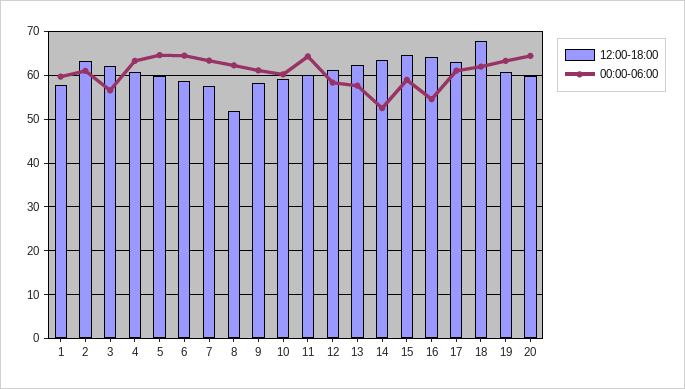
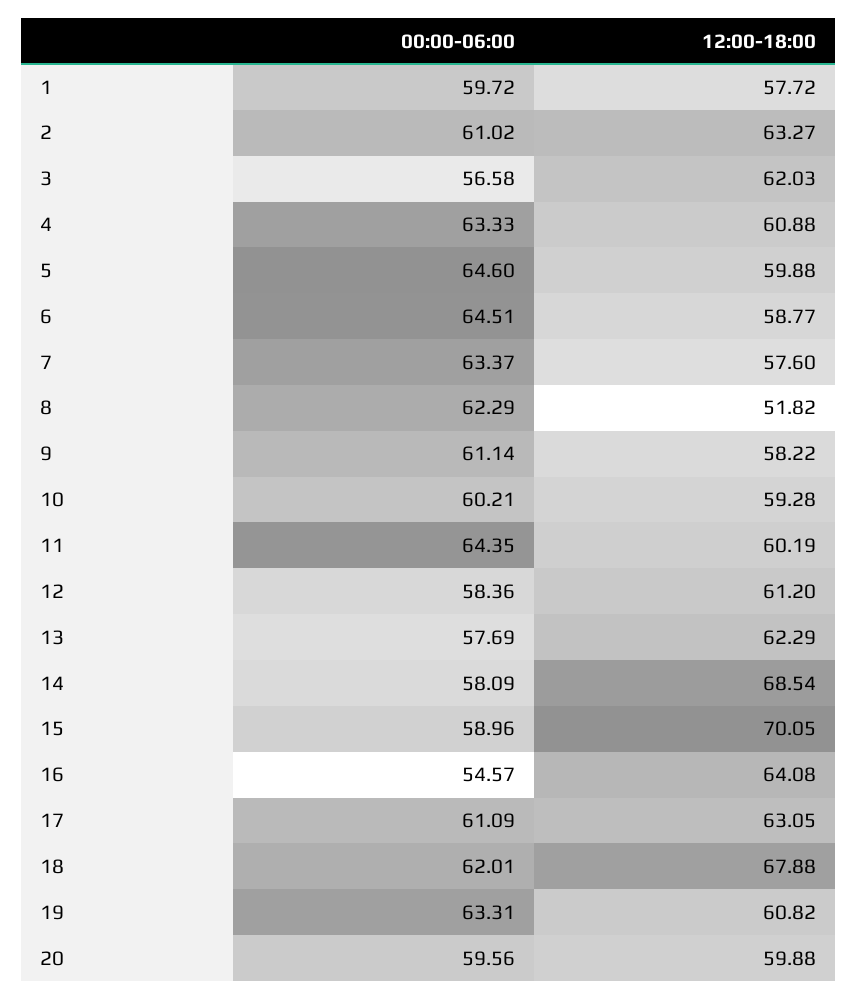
12:00-18:00, 14: 64 -> 68.54
00:00-06:00, 14: 52 -> 58.09
12:00-18:00, 15: 64 -> 70.05
00:00-06:00, 20: 64 -> 59.56

